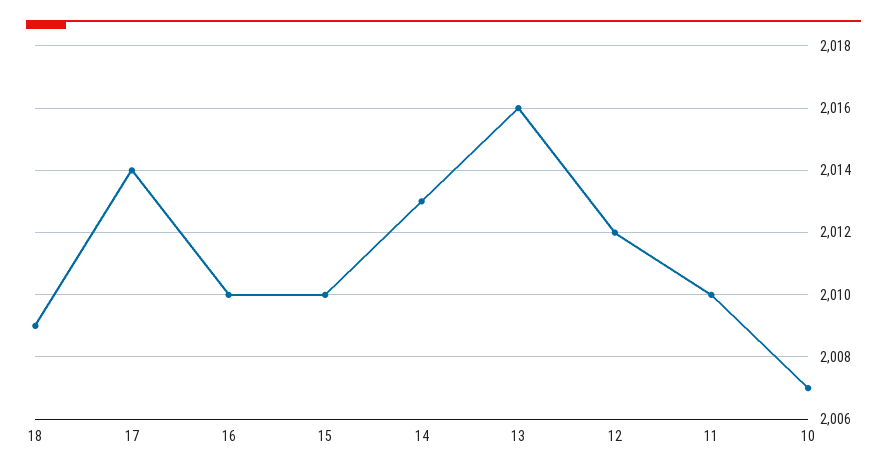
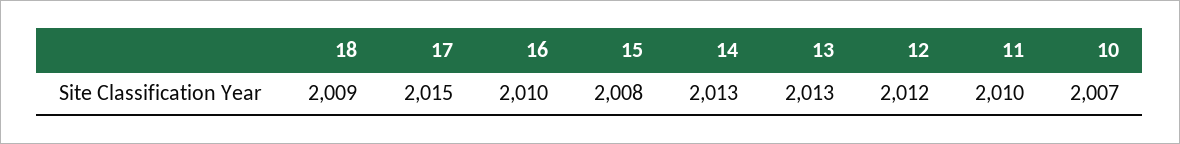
17: 2014 -> 2015
15: 2010 -> 2008
13: 2016 -> 2013

